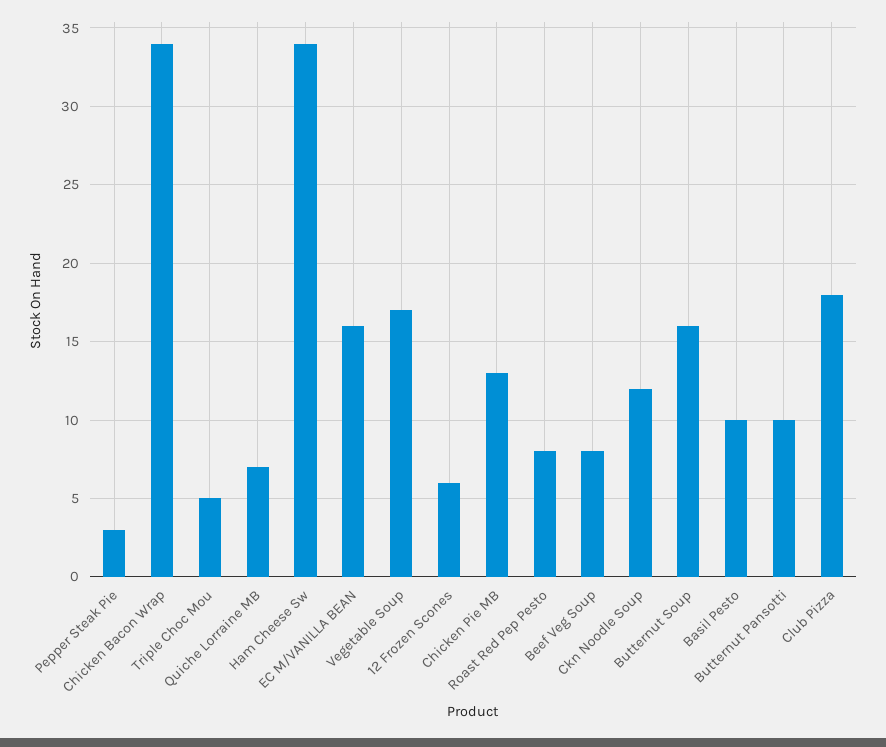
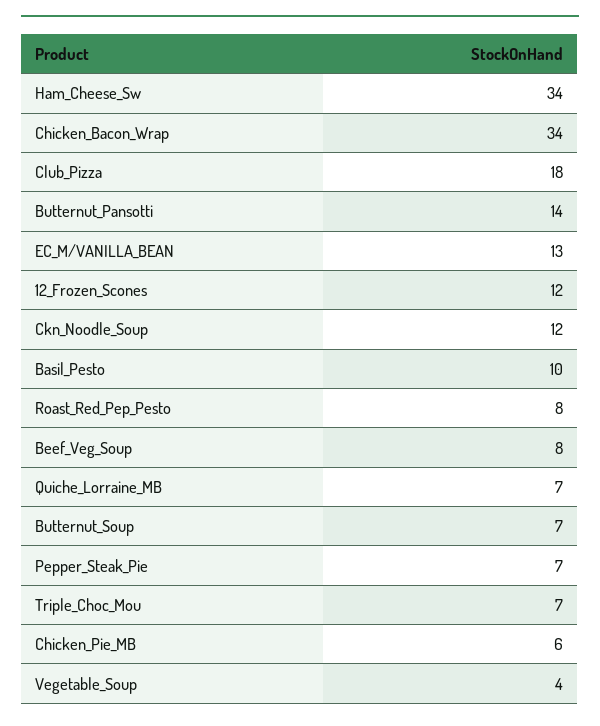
Pepper Steak Pie: 3 -> 7
Triple Choc Mou: 5 -> 7
EC M/VANILLA BEAN: 16 -> 13
Vegetable Soup: 17 -> 4
12 Frozen Scones: 6 -> 12
Chicken Pie MB: 13 -> 6
Butternut Soup: 16 -> 7
Butternut Pansotti: 10 -> 14

